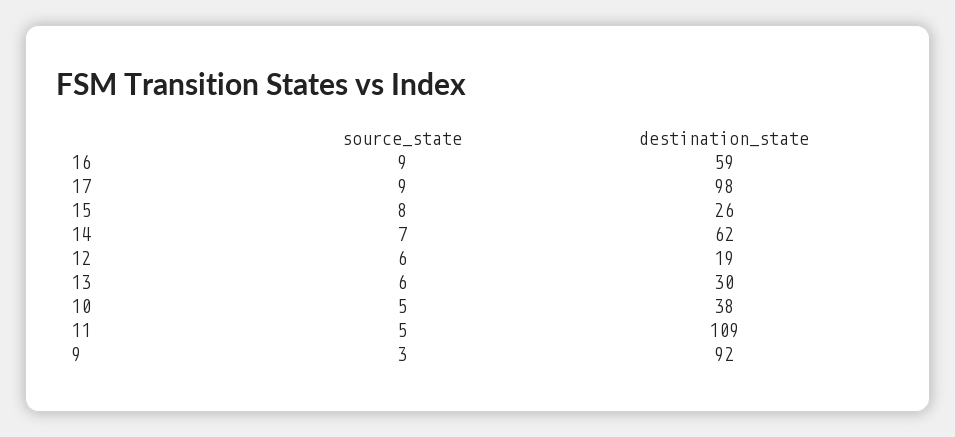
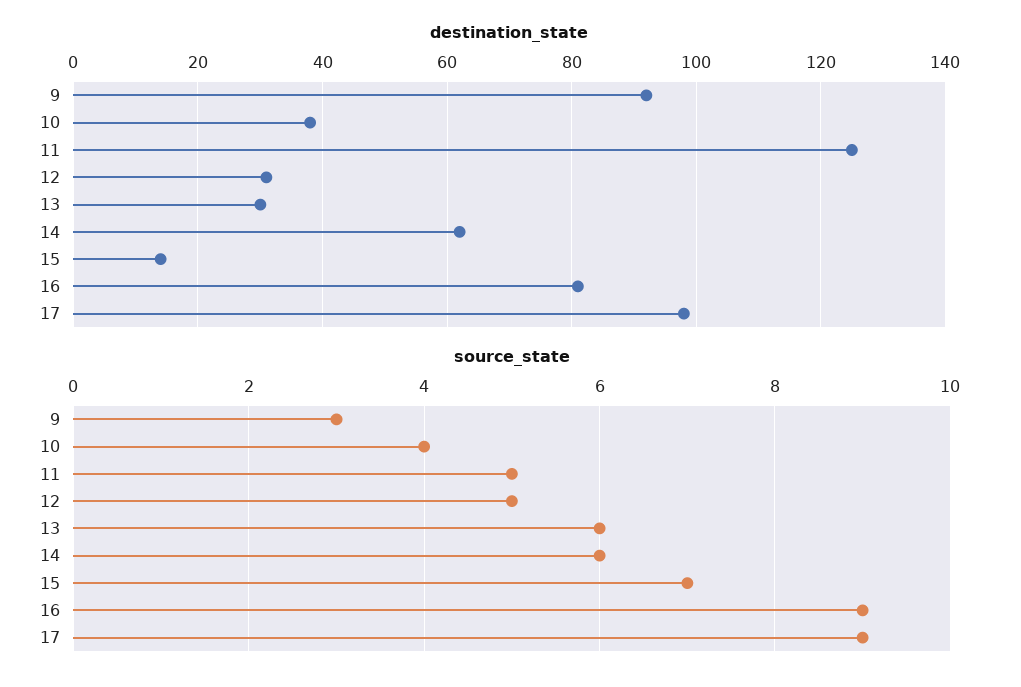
destination_state, 16: 59 -> 80
source_state, 15: 8 -> 7
destination_state, 15: 26 -> 15
source_state, 14: 7 -> 6
source_state, 12: 6 -> 5
destination_state, 12: 19 -> 30
source_state, 10: 5 -> 4
destination_state, 11: 109 -> 125

